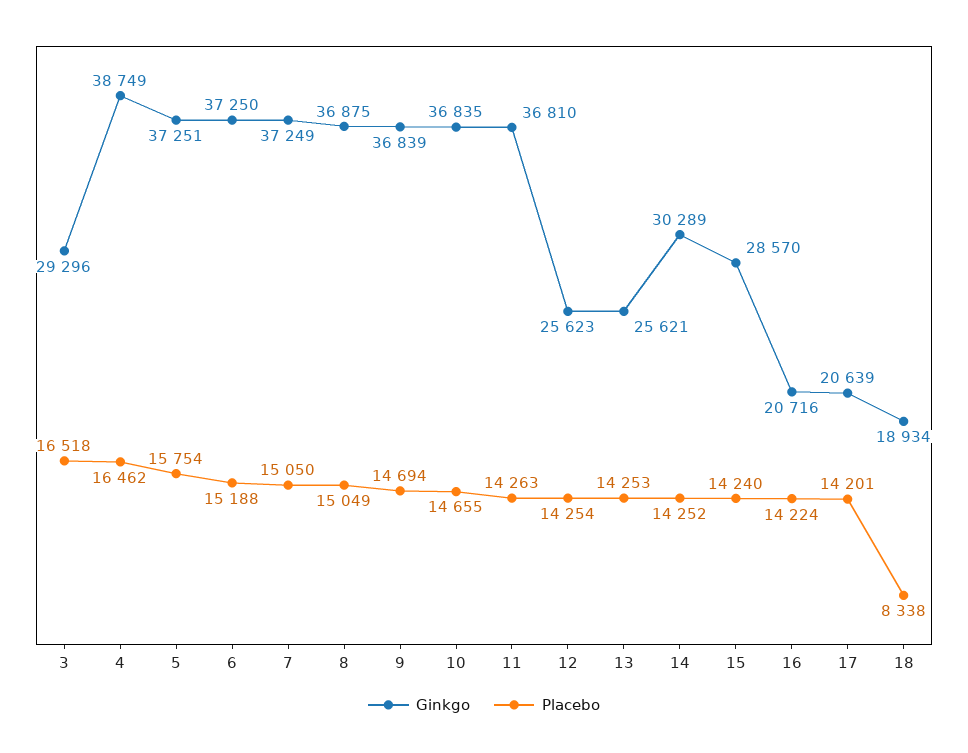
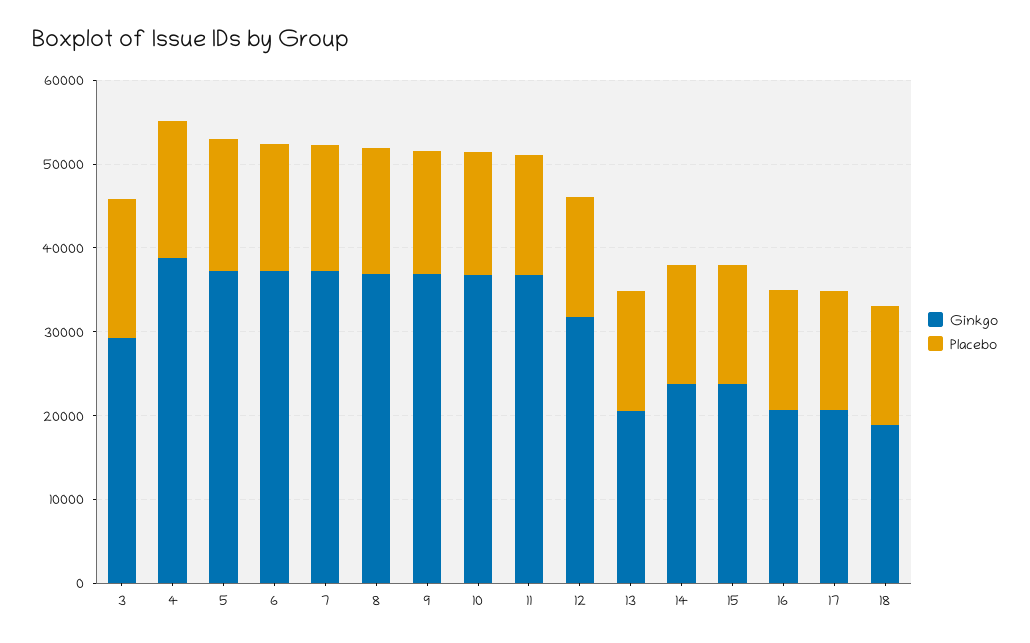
Ginkgo, 12: 25623 -> 32000
Ginkgo, 13: 25621 -> 20000
Ginkgo, 14: 30289 -> 24000
Ginkgo, 15: 28570 -> 24000
Placebo, 18: 8338 -> 14000

